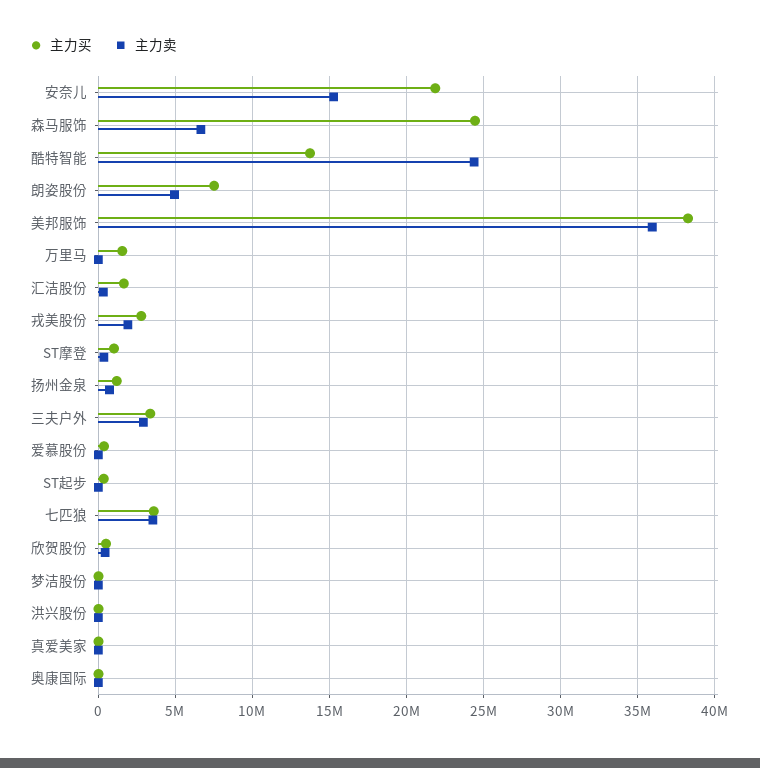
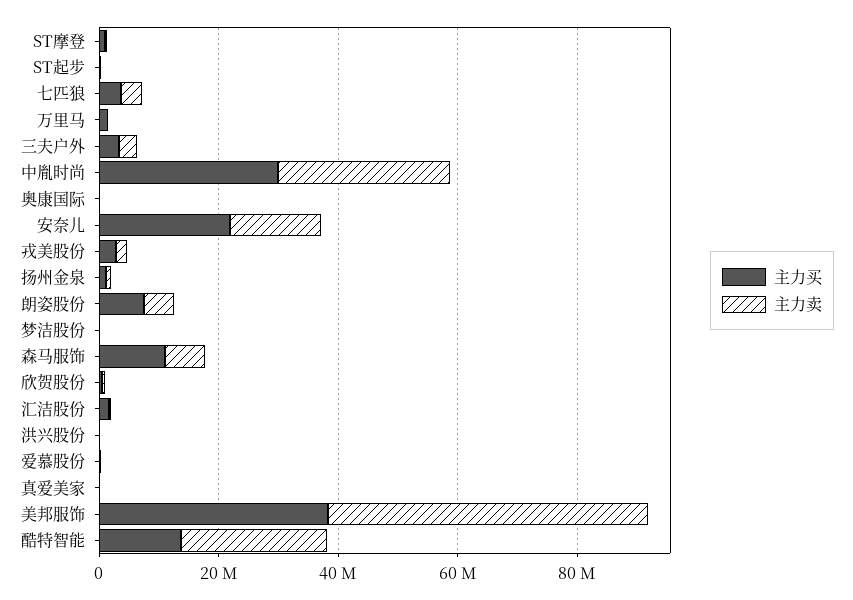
主力买, 森马服饰: 24500000 -> 10000000
主力卖, 美邦服饰: 36000000 -> 55000000
主力买, 中胤时尚: none -> 30000000
主力卖, 中胤时尚: none -> 30000000

